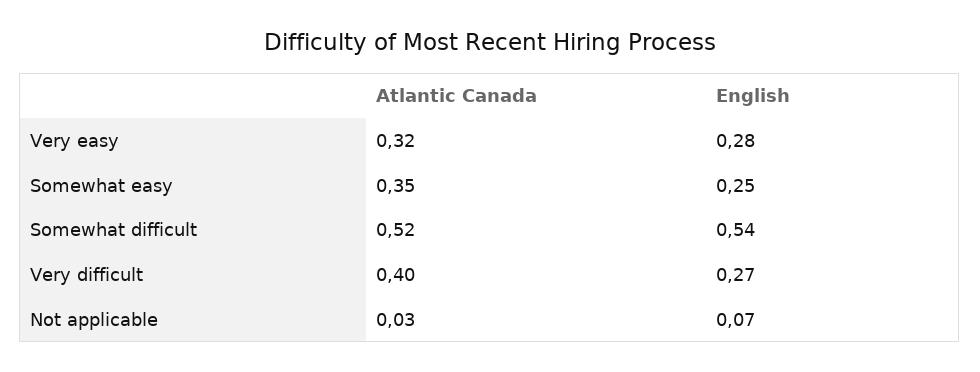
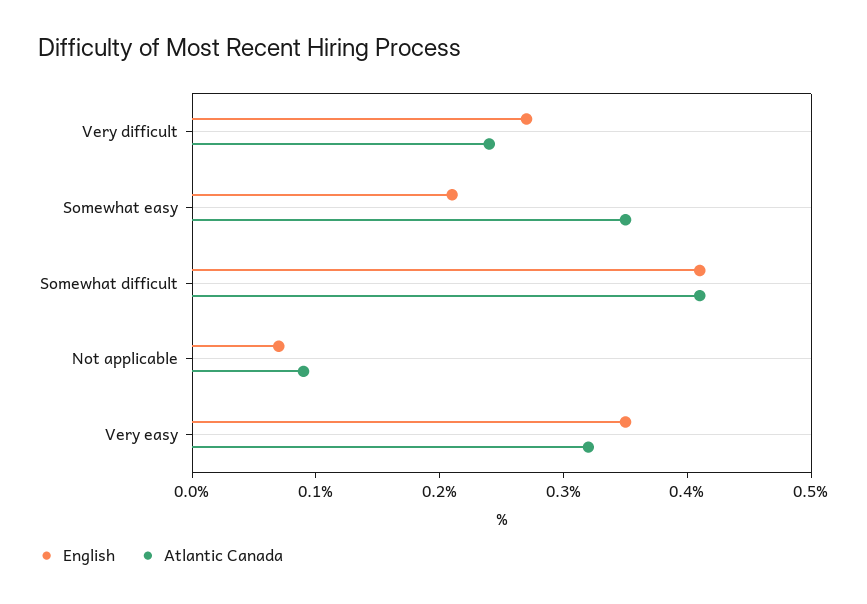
English, Very easy: 0.28 -> 0.35
English, Somewhat easy: 0.25 -> 0.21
Atlantic Canada, Somewhat difficult: 0.52 -> 0.41
English, Somewhat difficult: 0.54 -> 0.41
Atlantic Canada, Very difficult: 0.4 -> 0.24
Atlantic Canada, Not applicable: 0.03 -> 0.09

